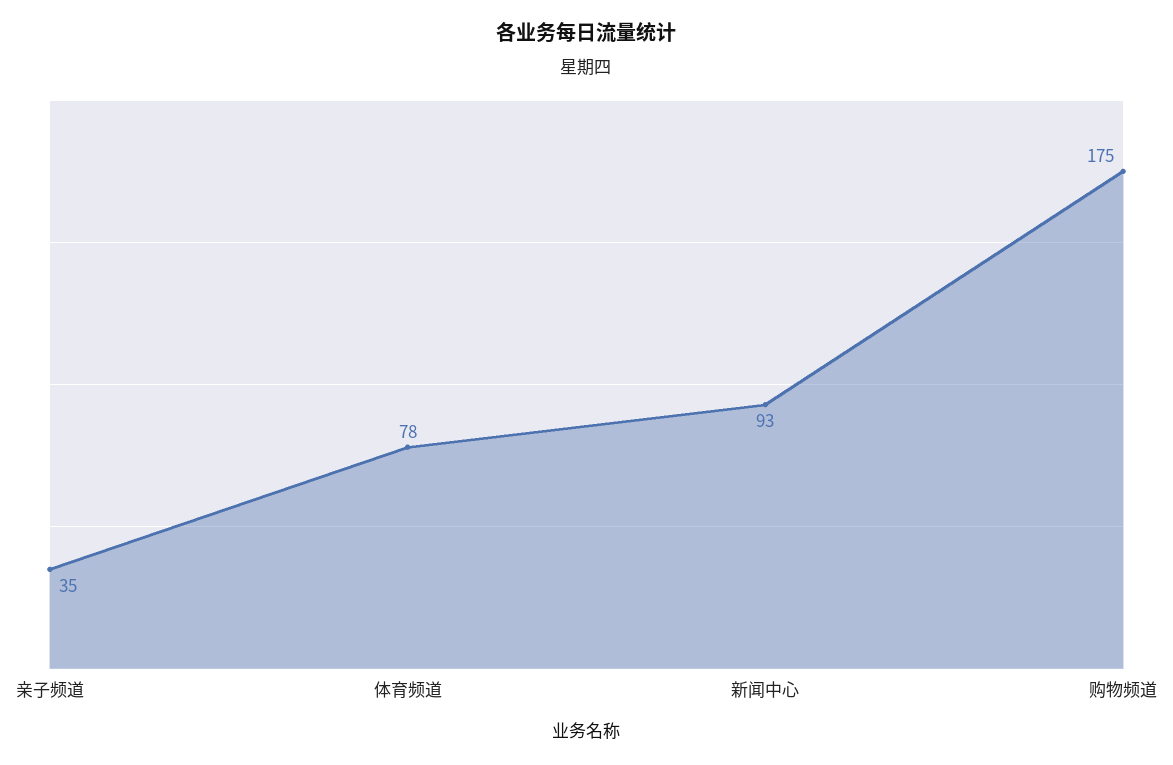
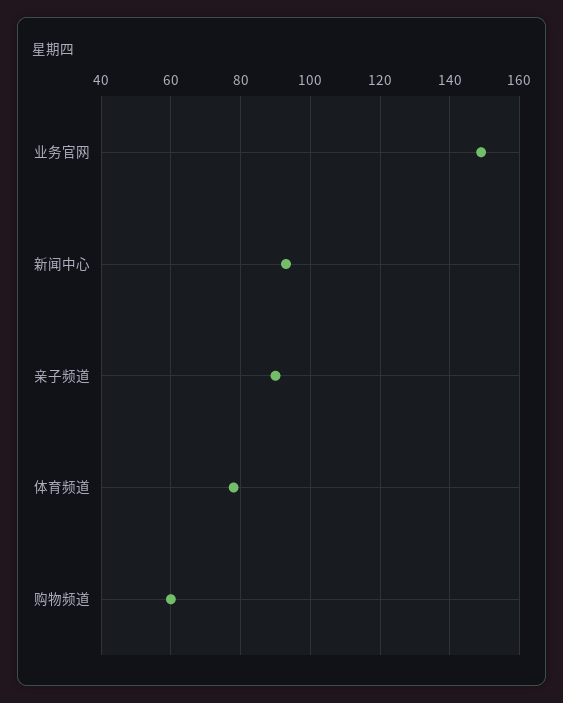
亲子频道: 35 -> 90
购物频道: 175 -> 60
业务官网: none -> 150

